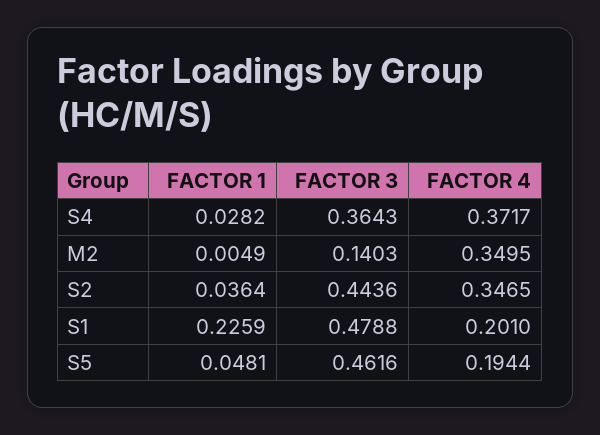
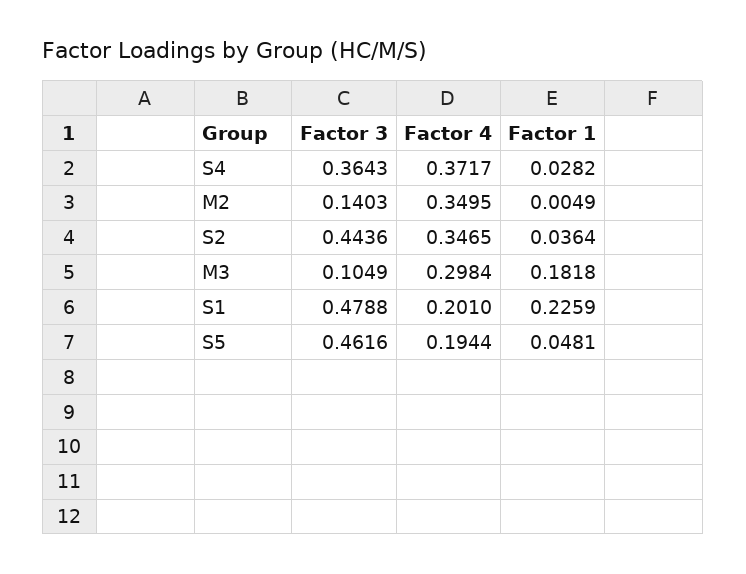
FACTOR 3, M3: none -> 0.1049
FACTOR 4, M3: none -> 0.2984
FACTOR 1, M3: none -> 0.1818

